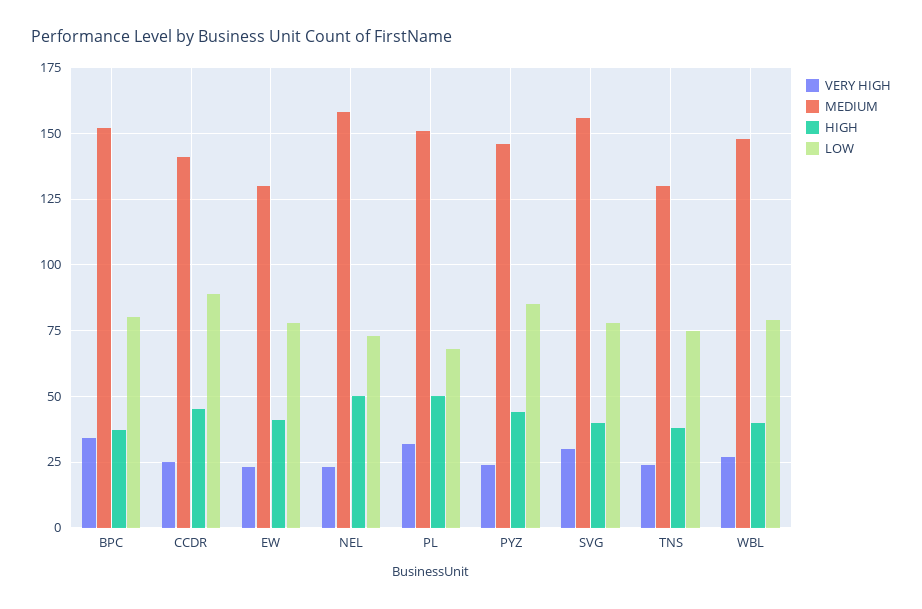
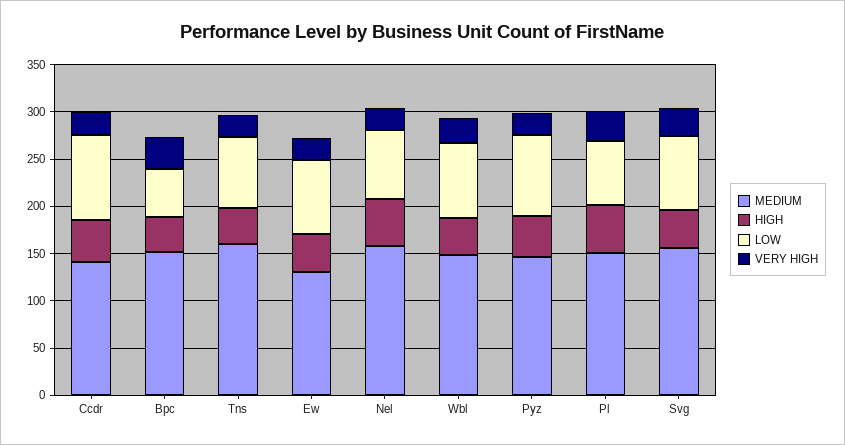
LOW, BPC: 80 -> 50
MEDIUM, TNS: 130 -> 160

